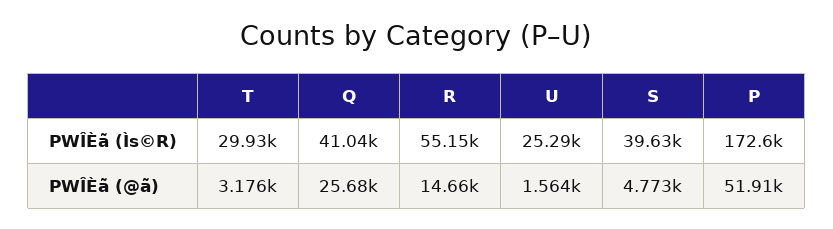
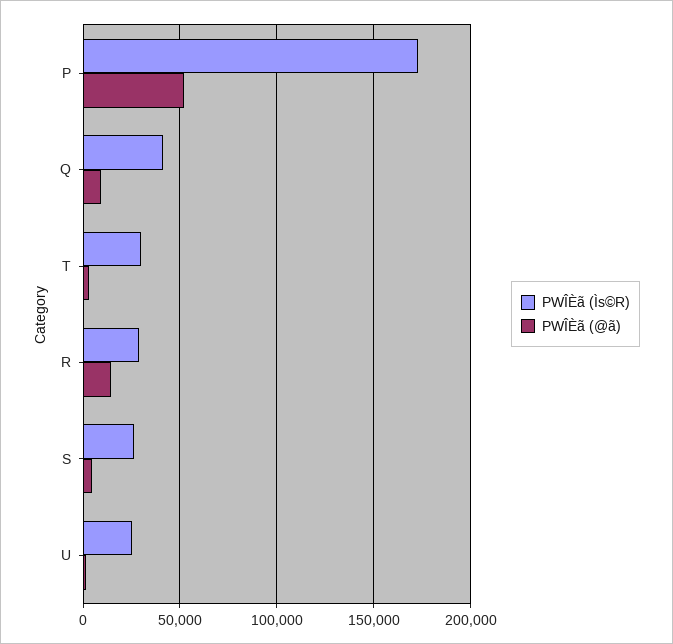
PWÎÈã (Ìs©R), R: 55150 -> 30000
PWÎÈã (Ìs©R), S: 39630 -> 25000
PWÎÈã (@ã), Q: 25680 -> 10000

